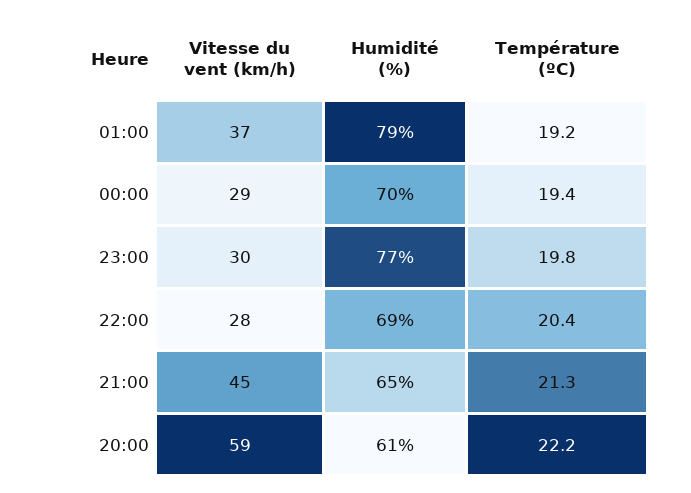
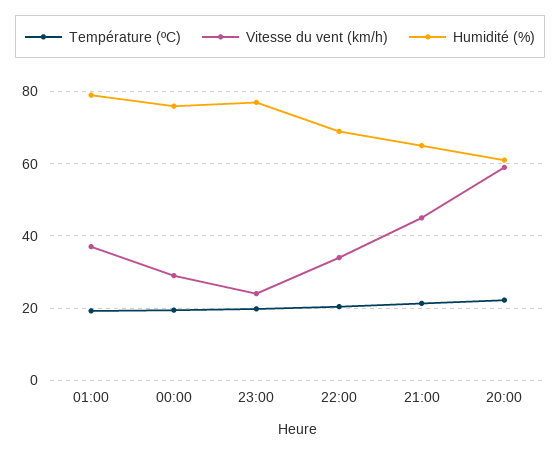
Humidité (%), 00:00: 70 -> 76
Vitesse du vent (km/h), 23:00: 30 -> 24
Vitesse du vent (km/h), 22:00: 28 -> 34

